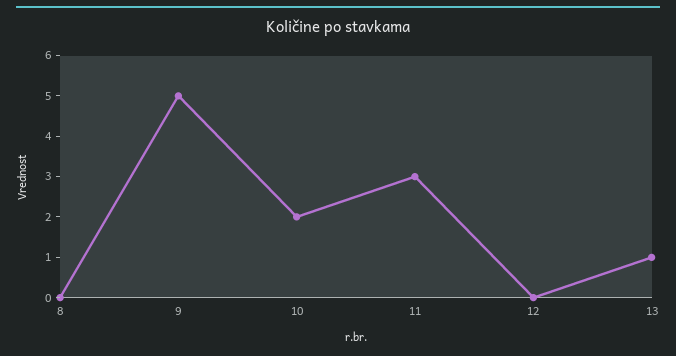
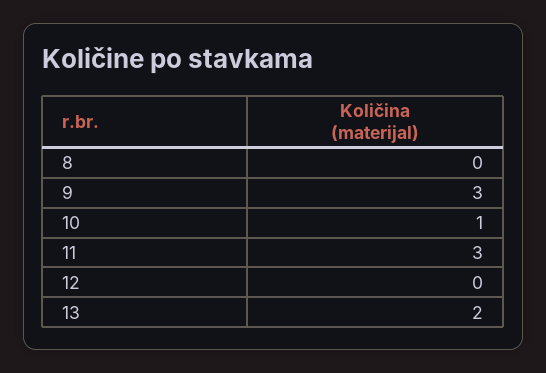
9: 5 -> 3
10: 2 -> 1
13: 1 -> 2

